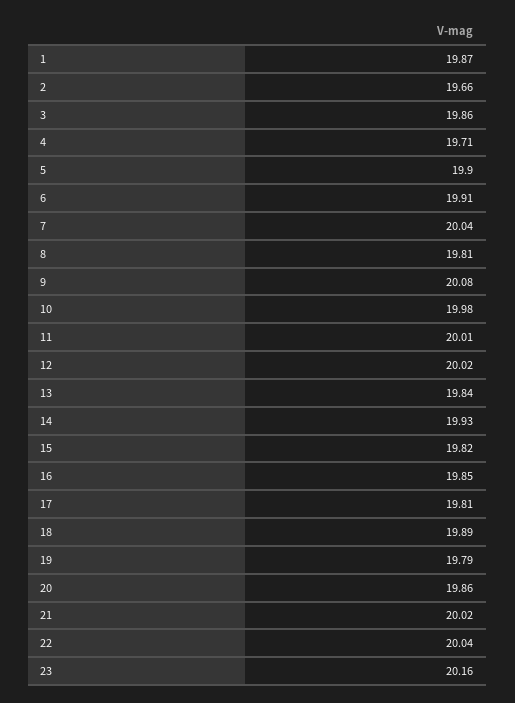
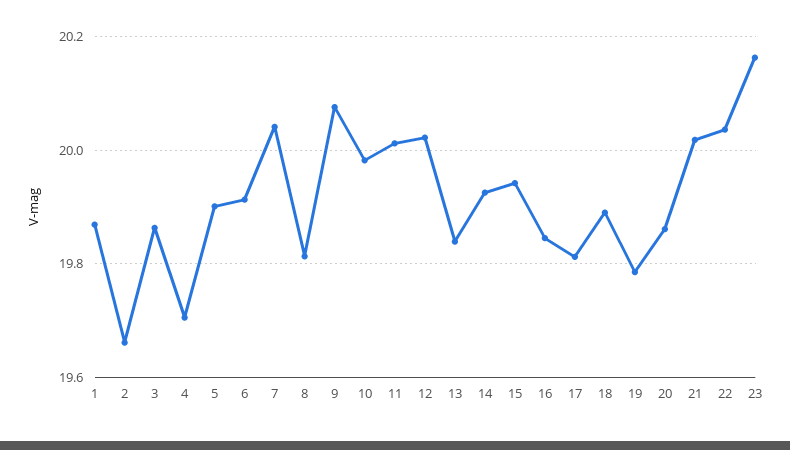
15: 19.82 -> 19.94

